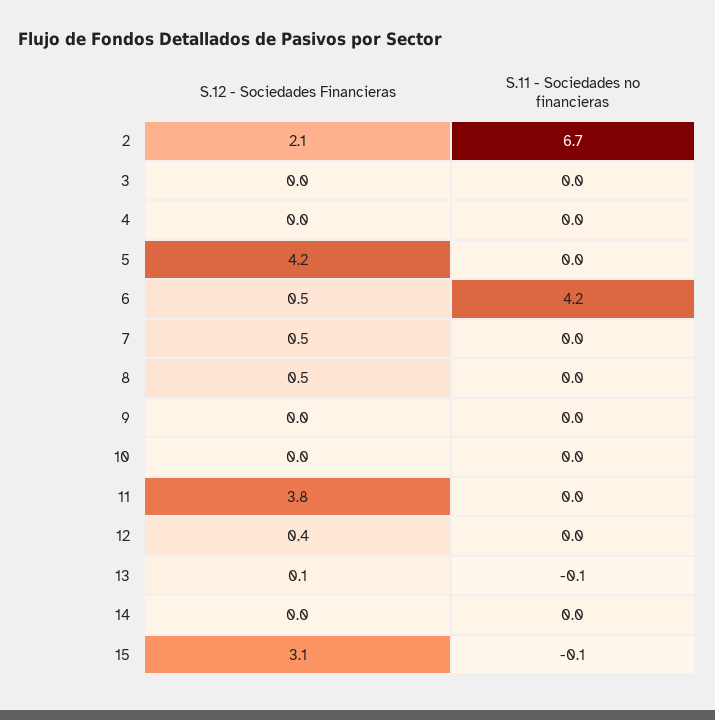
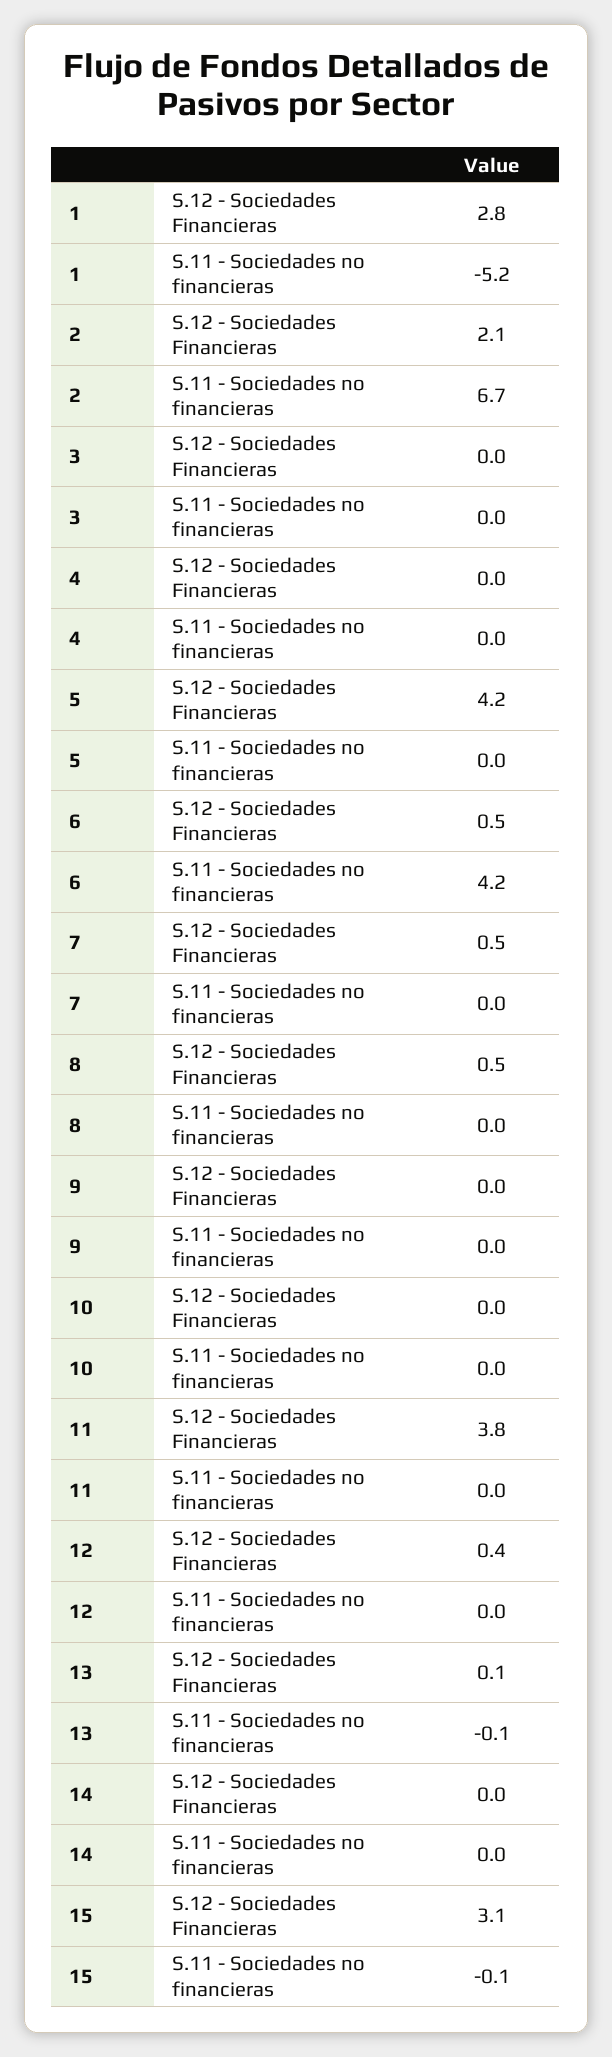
S.12 - Sociedades Financieras, 1: none -> 2.8
S.11 - Sociedades no financieras, 1: none -> -5.2

